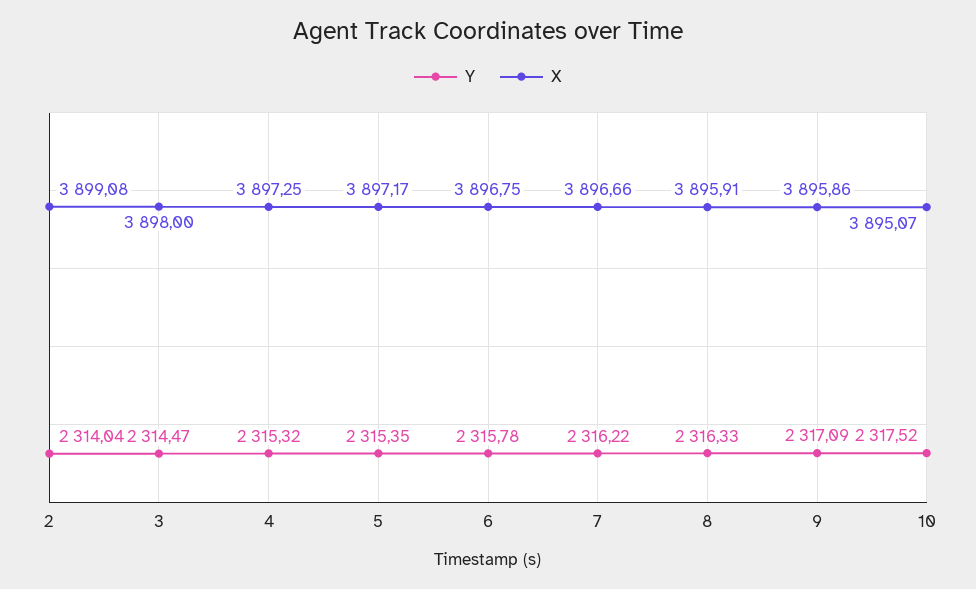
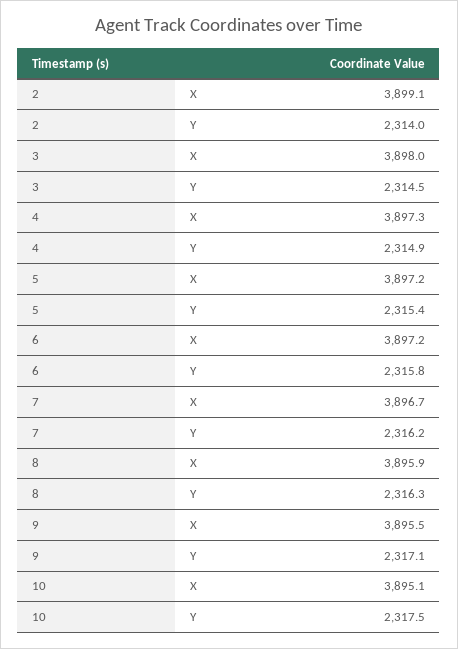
Y, 4: 2315.32 -> 2314.9
X, 6: 3896.75 -> 3897.2
X, 9: 3895.86 -> 3895.5

